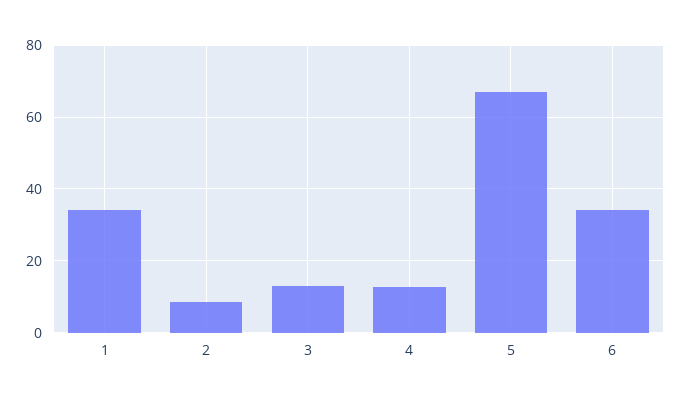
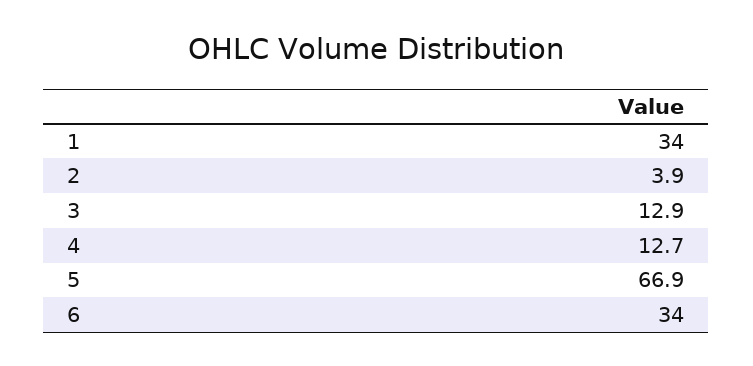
2: 8 -> 3.9

